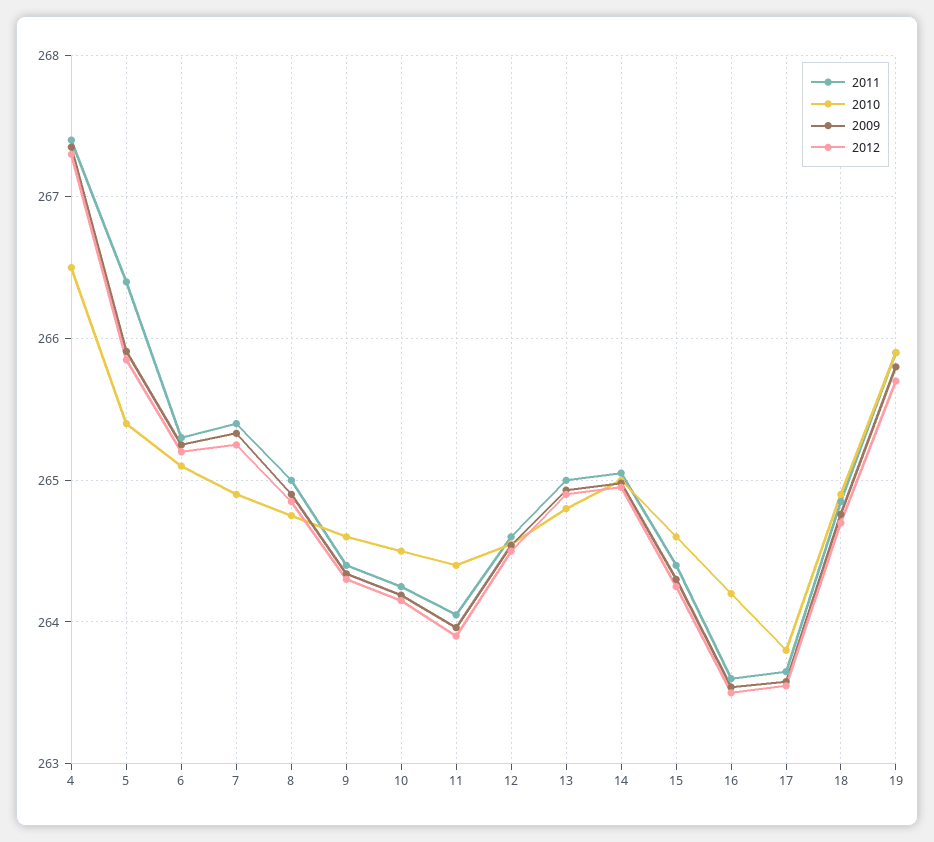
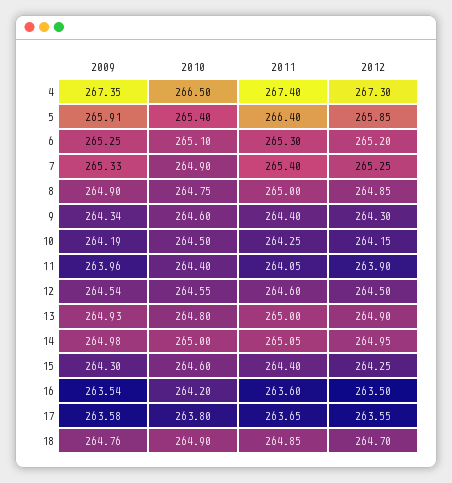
2011, 19: 265.9 -> none
2010, 19: 265.9 -> none
2009, 19: 265.8 -> none
2012, 19: 265.7 -> none

